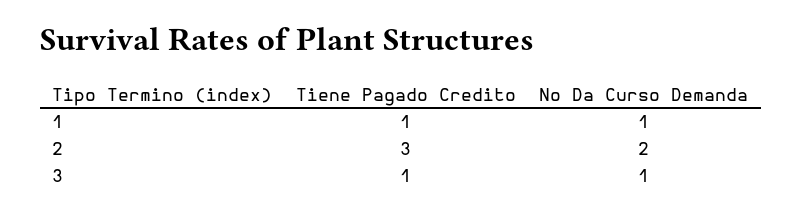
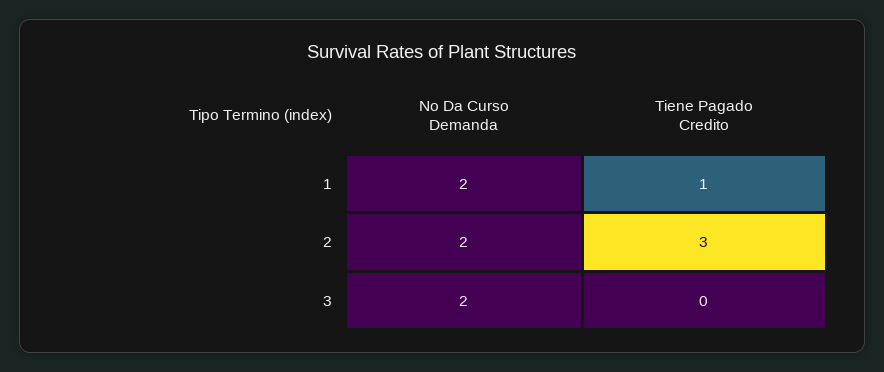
No Da Curso Demanda, 1: 1 -> 2
Tiene Pagado Credito, 3: 1 -> 0
No Da Curso Demanda, 3: 1 -> 2

